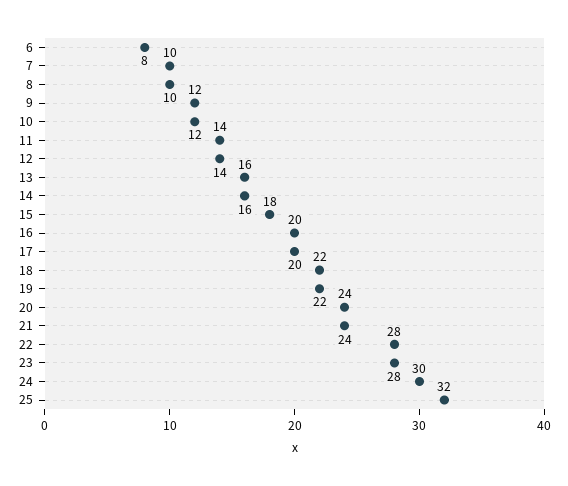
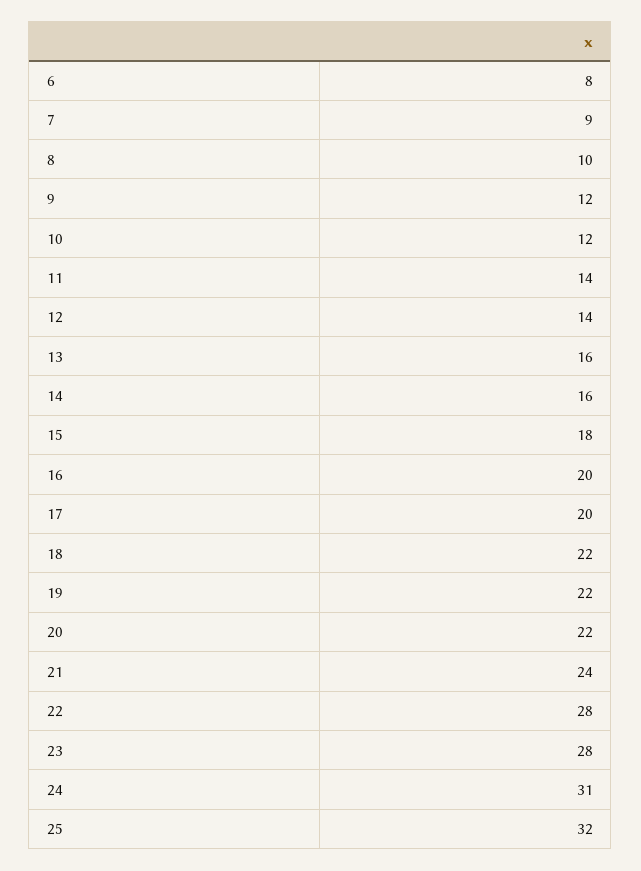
7: 10 -> 9
20: 24 -> 22
24: 30 -> 31

